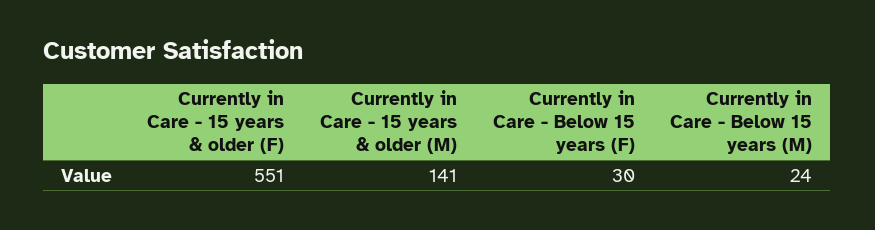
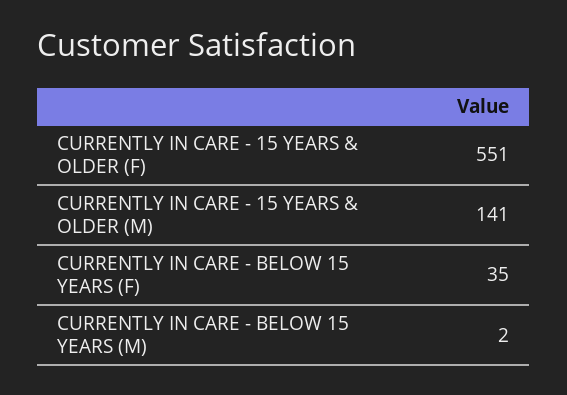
Currently in Care - Below 15 years (F): 30 -> 35
Currently in Care - Below 15 years (M): 24 -> 2

